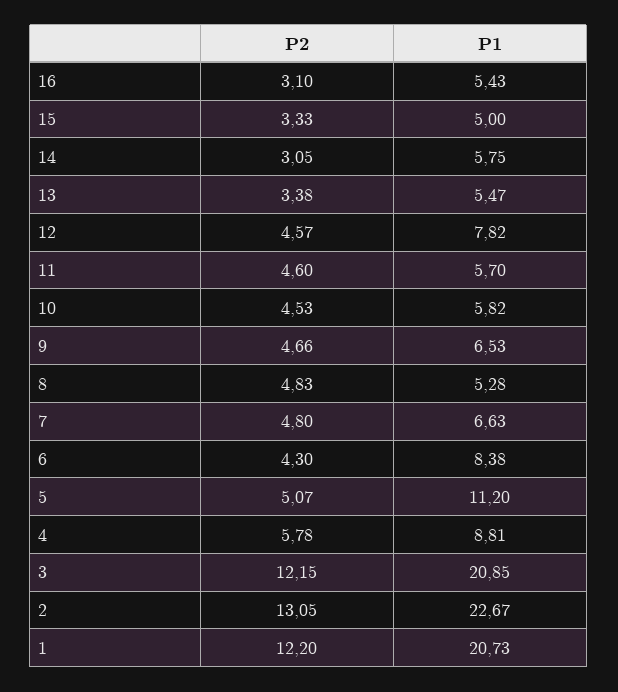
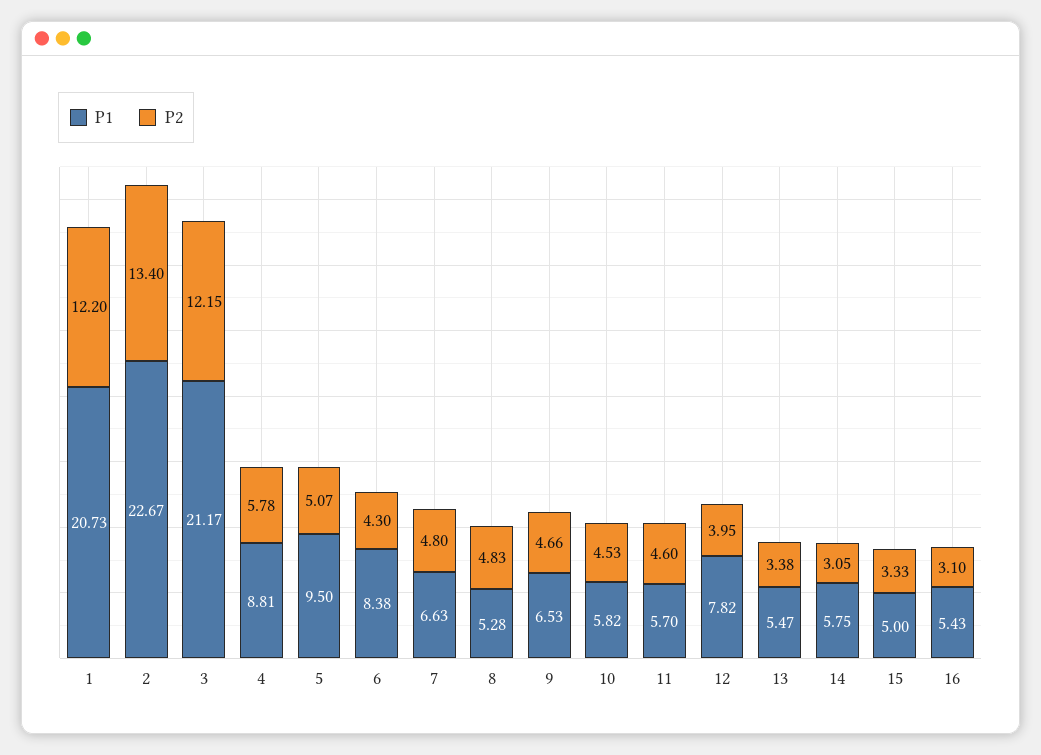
P2, 12: 4.57 -> 3.95
P1, 5: 11.2 -> 9.5
P1, 3: 20.85 -> 21.17
P2, 2: 13.05 -> 13.4

